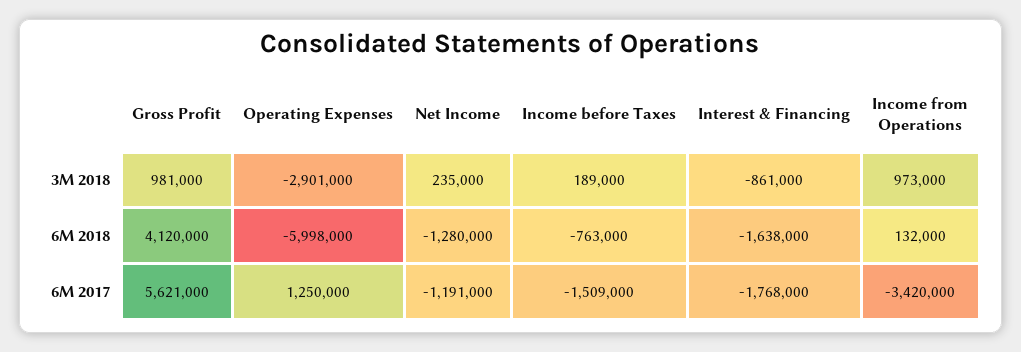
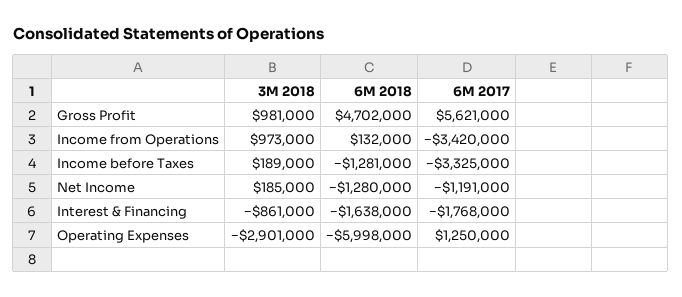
Net Income, 3M 2018: 235000 -> 185000
Gross Profit, 6M 2018: 4120000 -> 4702000
Income before Taxes, 6M 2018: -763000 -> -1281000
Income before Taxes, 6M 2017: -1509000 -> -3325000

